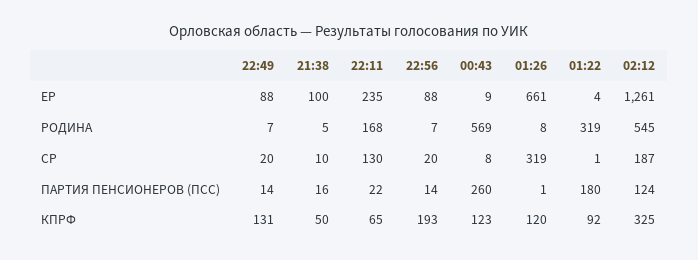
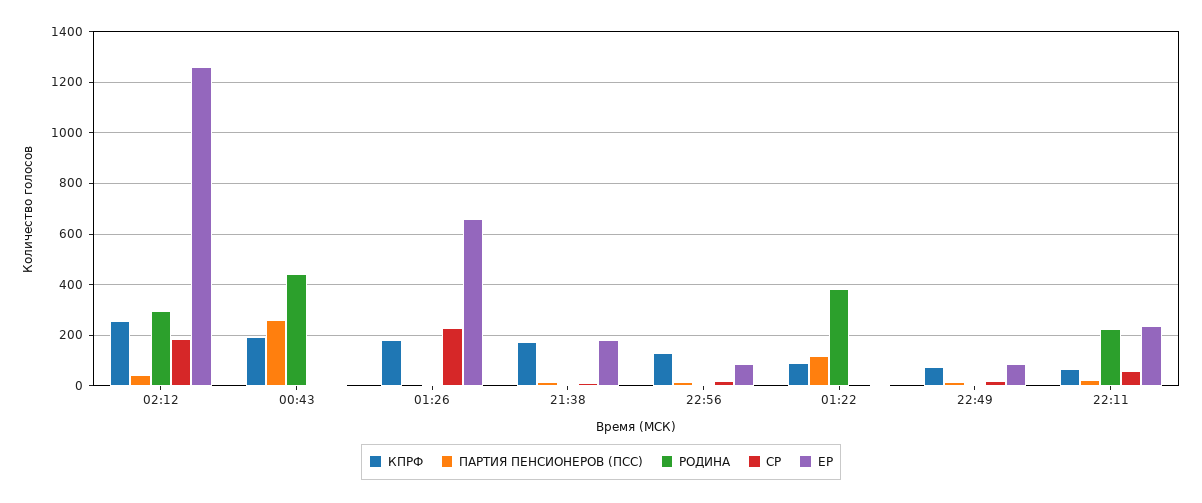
ЕР, 21:38: 100 -> 175
РОДИНА, 22:11: 168 -> 225
РОДИНА, 00:43: 569 -> 450
РОДИНА, 01:22: 319 -> 375
РОДИНА, 02:12: 545 -> 300
СР, 22:11: 130 -> 50
СР, 01:26: 319 -> 225
ПАРТИЯ ПЕНСИОНЕРОВ (ПСС), 01:22: 180 -> 125
ПАРТИЯ ПЕНСИОНЕРОВ (ПСС), 02:12: 124 -> 50
КПРФ, 22:49: 131 -> 75
КПРФ, 21:38: 50 -> 175
КПРФ, 22:56: 193 -> 125
КПРФ, 00:43: 123 -> 200
КПРФ, 01:26: 120 -> 175
КПРФ, 02:12: 325 -> 250

